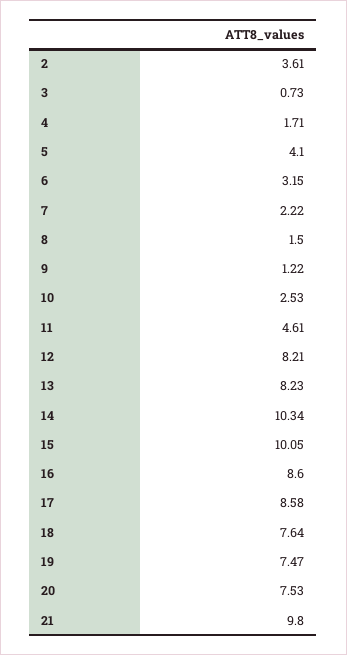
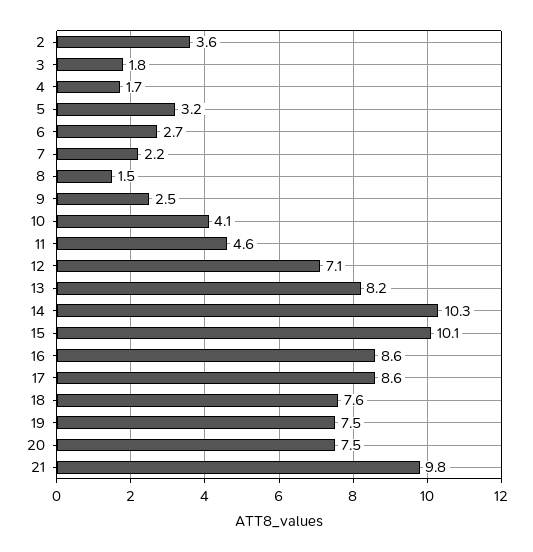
3: 0.73 -> 1.8
5: 4.1 -> 3.2
6: 3.15 -> 2.7
9: 1.22 -> 2.5
10: 2.53 -> 4.1
12: 8.21 -> 7.1

